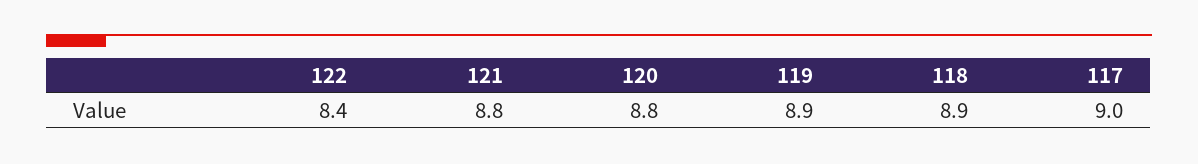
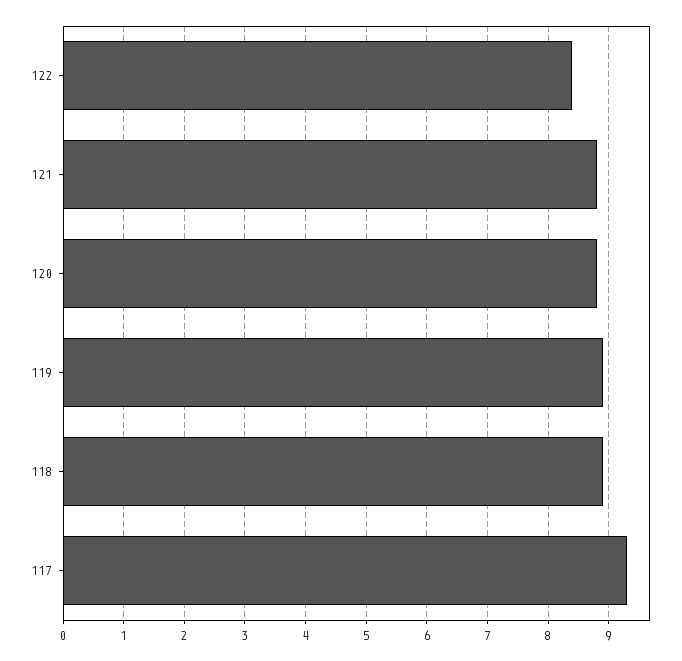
117: 9 -> 9.3

